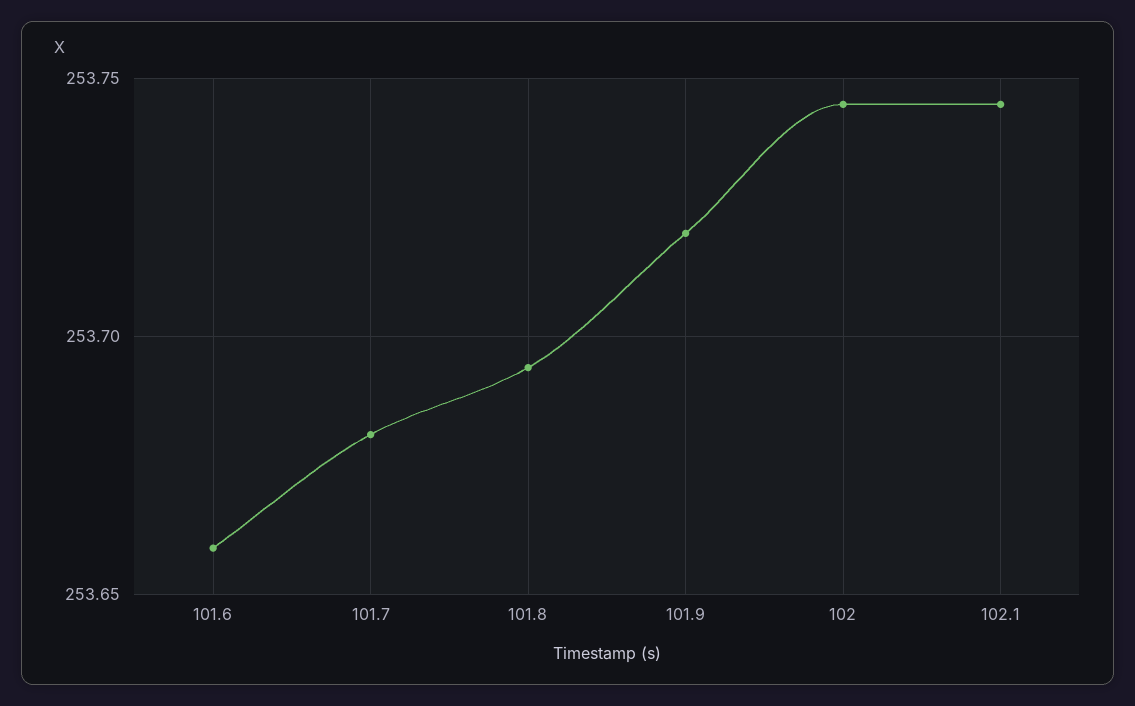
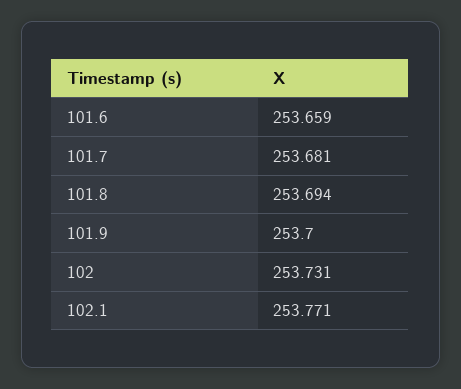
101.9: 253.72 -> 253.7
102: 253.745 -> 253.731
102.1: 253.745 -> 253.771

